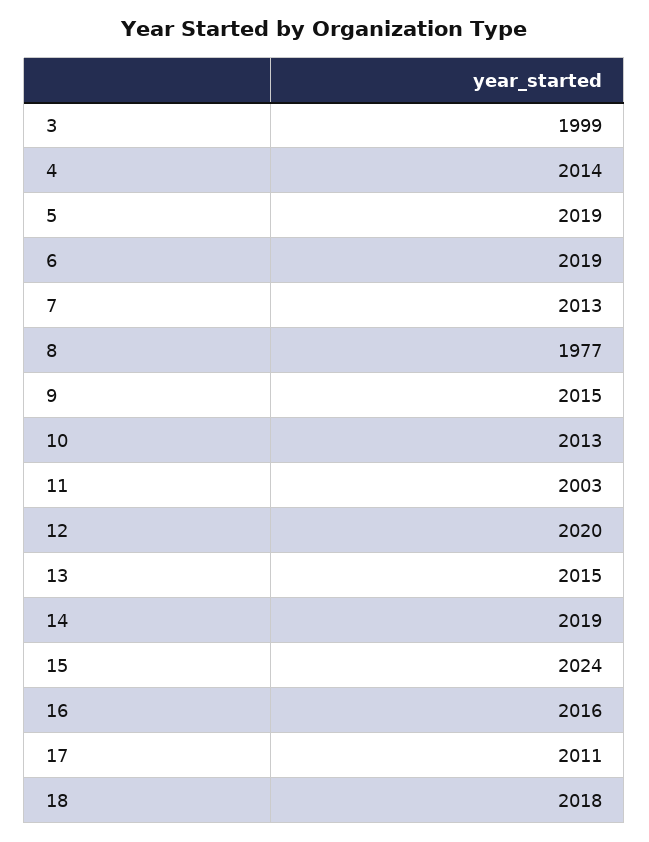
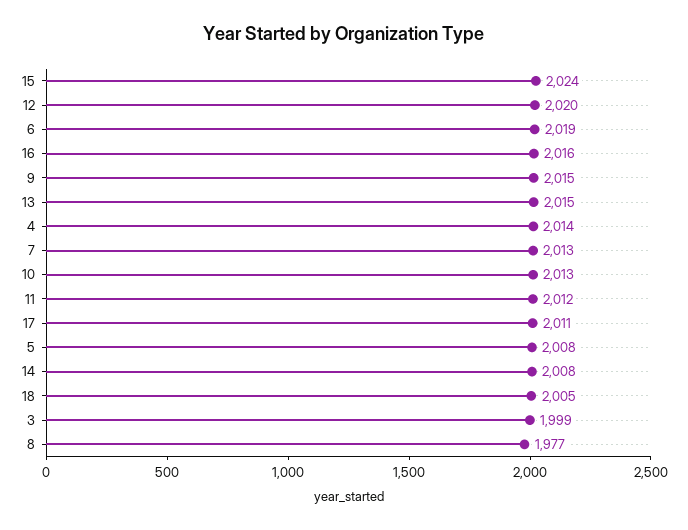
5: 2019 -> 2008
11: 2003 -> 2012
14: 2019 -> 2008
18: 2018 -> 2005

